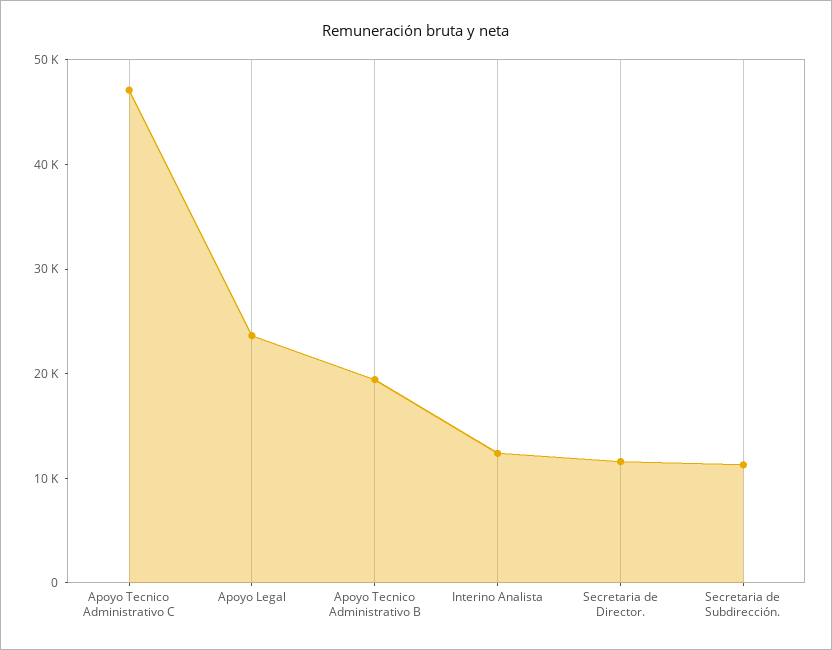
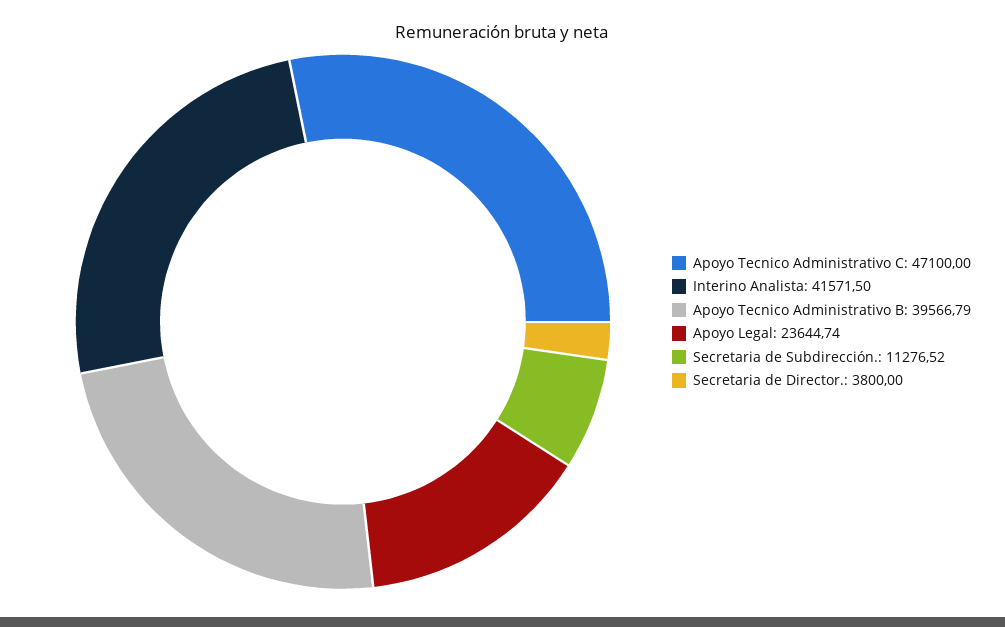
Apoyo Tecnico Administrativo B: 20000 -> 39566.79
Interino Analista: 12000 -> 41571.5
Secretaria de Director.: 12000 -> 3800

